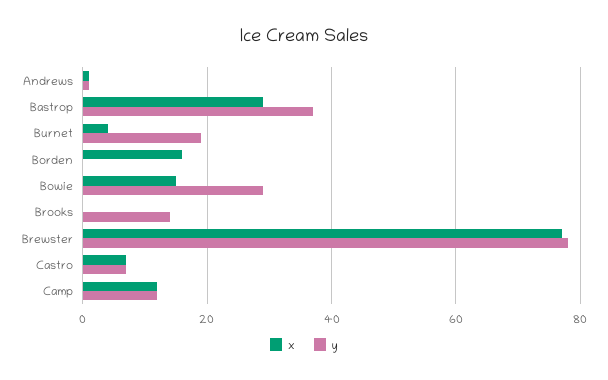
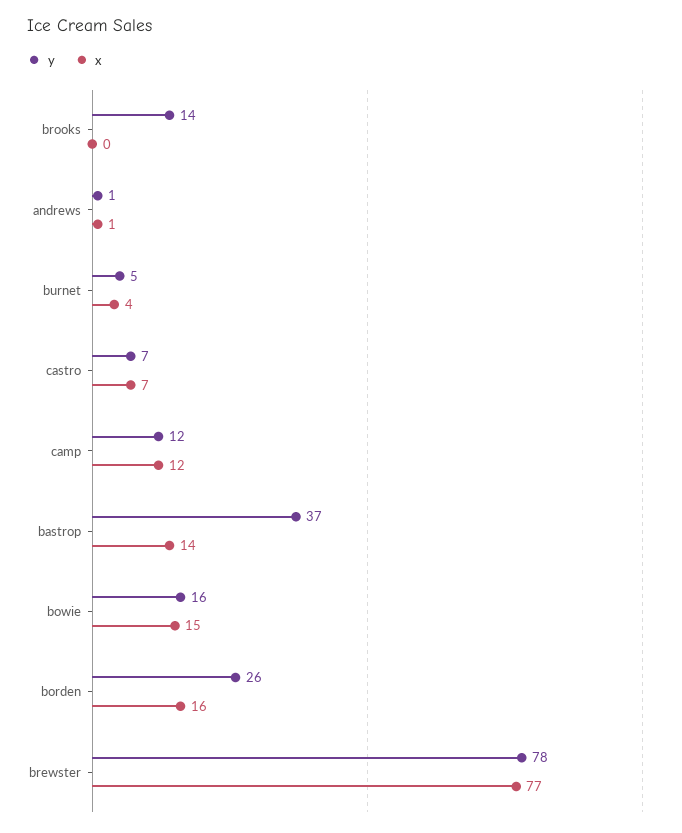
x, Bastrop: 30 -> 14
y, Burnet: 20 -> 5
y, Borden: 0 -> 26
y, Bowie: 30 -> 16

